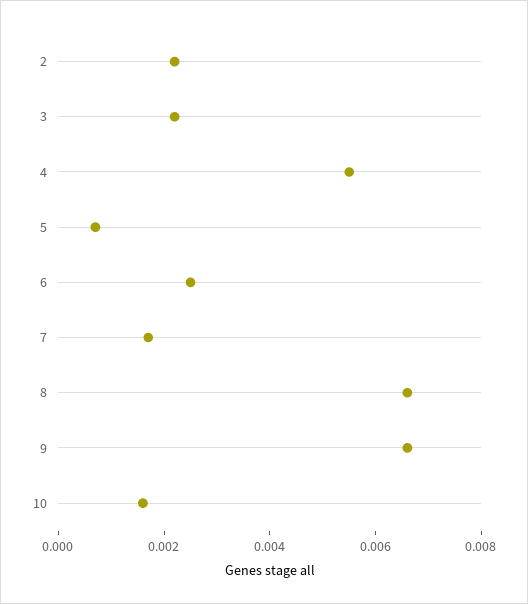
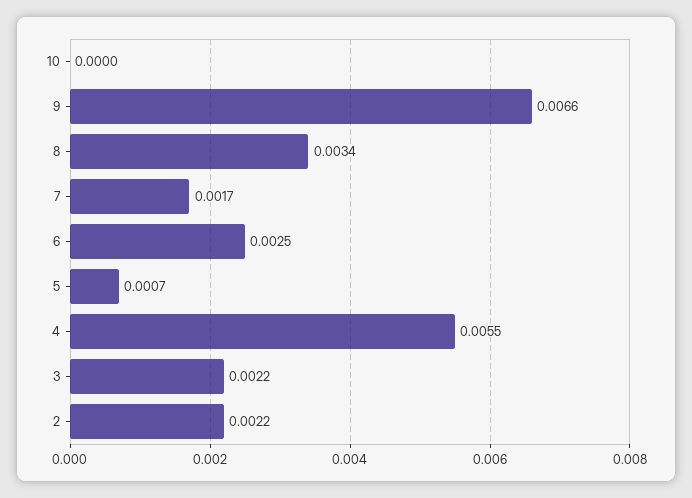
8: 0.0065 -> 0.0034
10: 0.0015 -> 0

